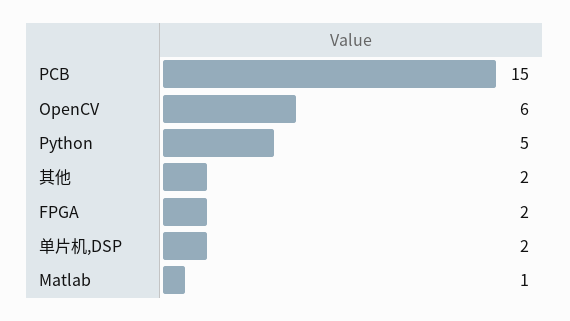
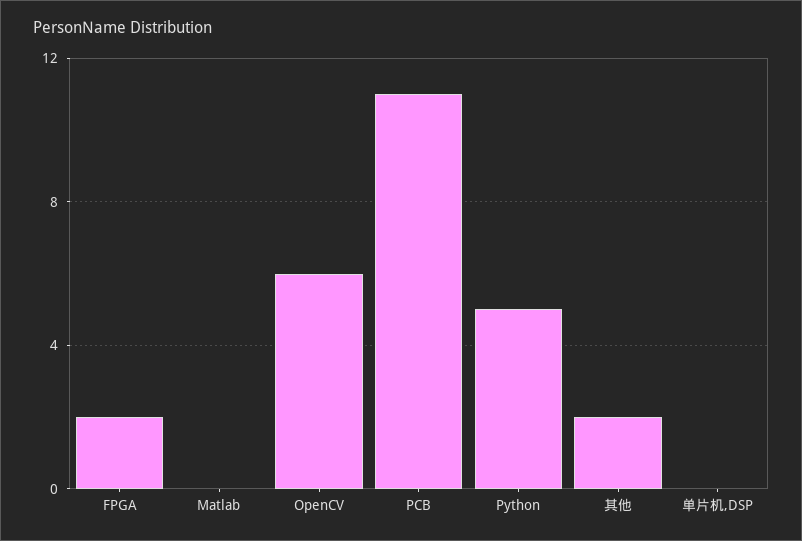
PCB: 15 -> 11
单片机,DSP: 2 -> 0
Matlab: 1 -> 0

